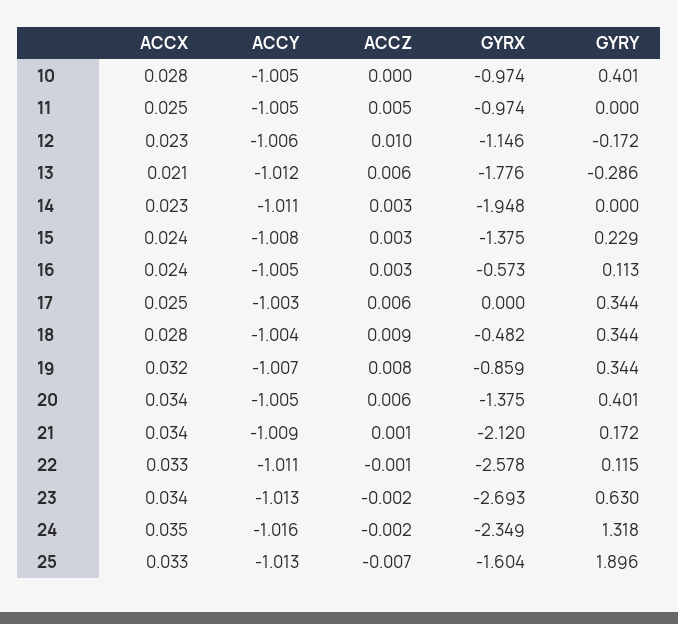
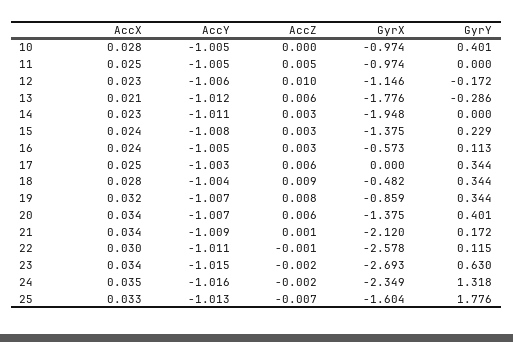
ACCY, 20: -1.005 -> -1.007
ACCX, 22: 0.033 -> 0.03
ACCY, 23: -1.013 -> -1.015
GYRY, 25: 1.896 -> 1.776

